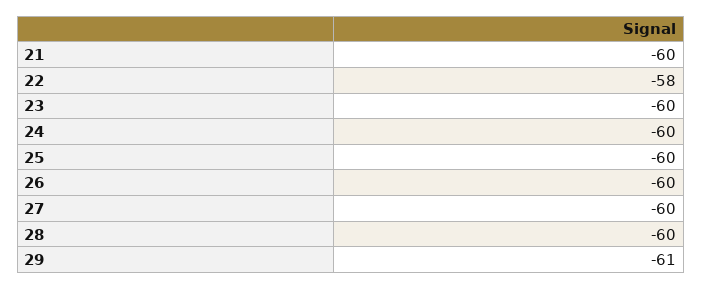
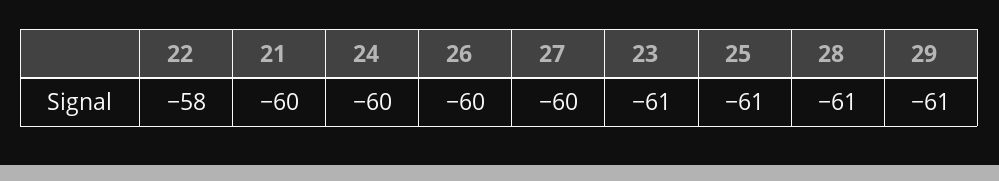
23: -60 -> -61
25: -60 -> -61
28: -60 -> -61

